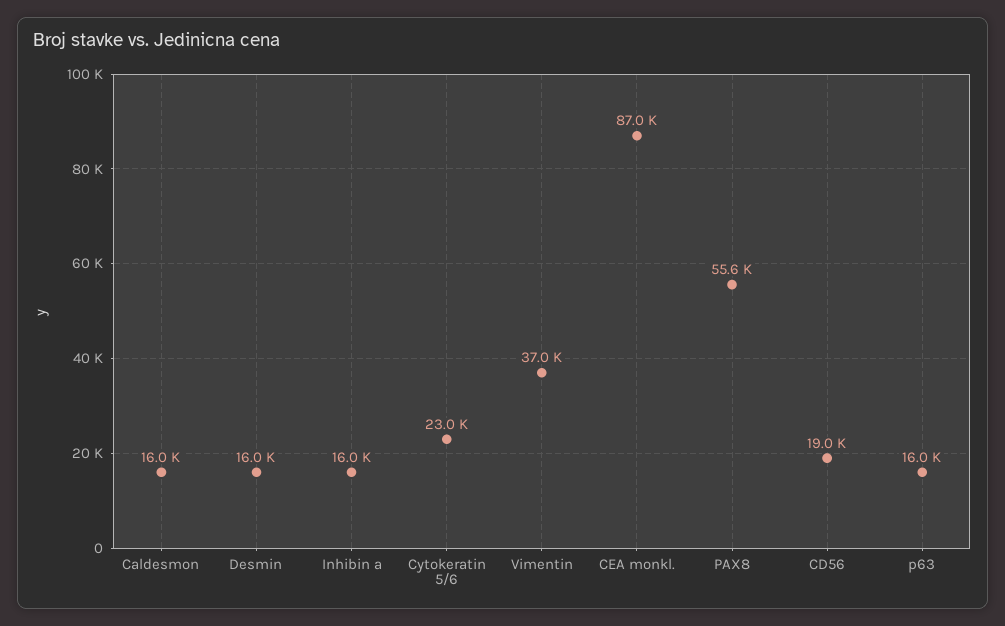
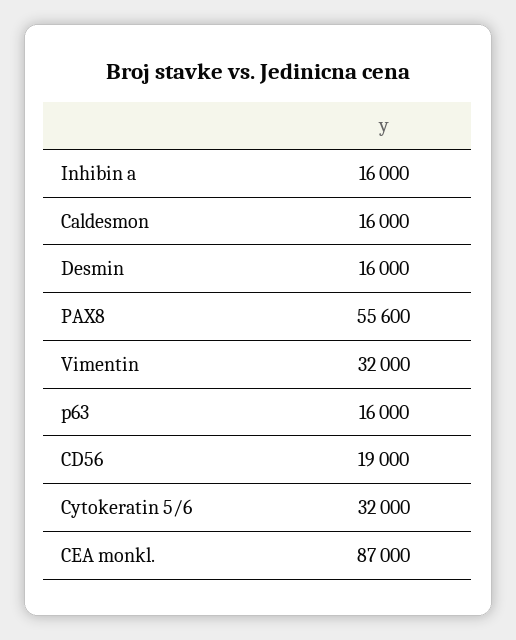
Cytokeratin 5/6: 23000 -> 32000
Vimentin: 37000 -> 32000

